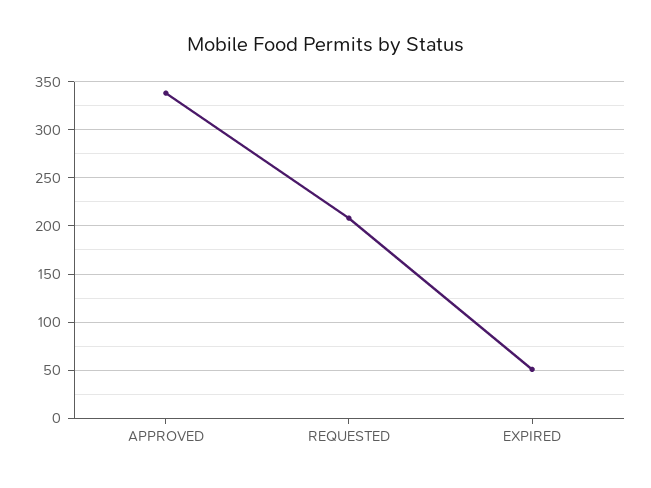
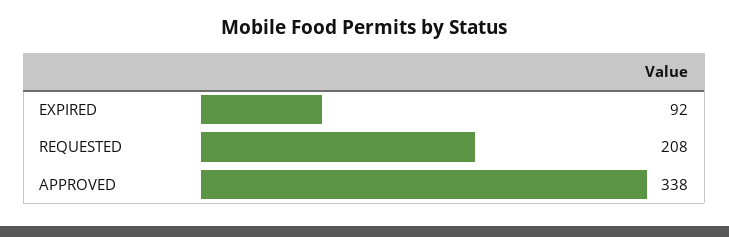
EXPIRED: 50 -> 92

